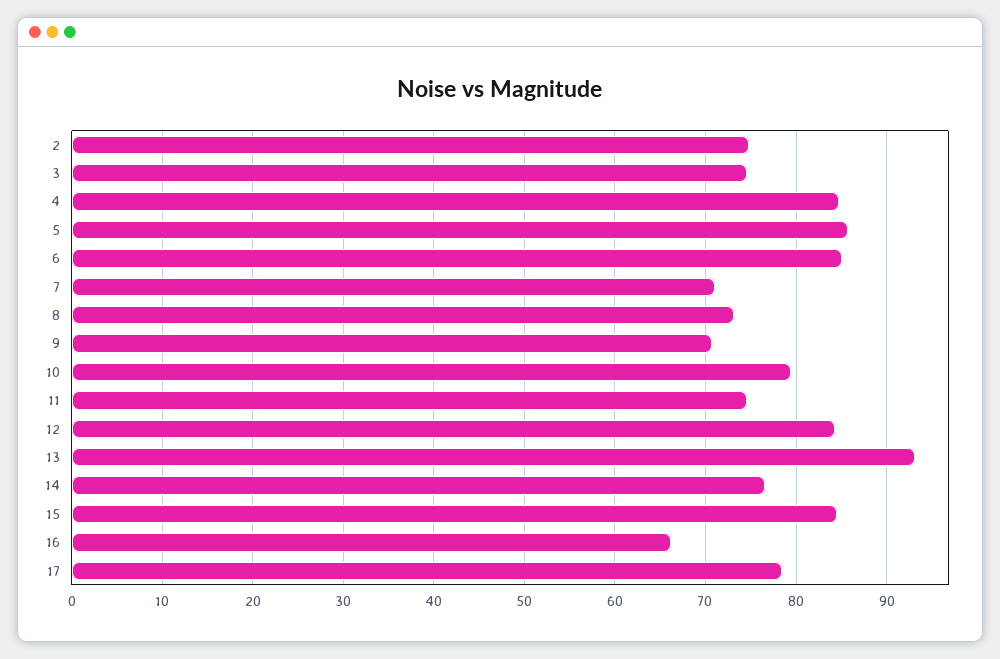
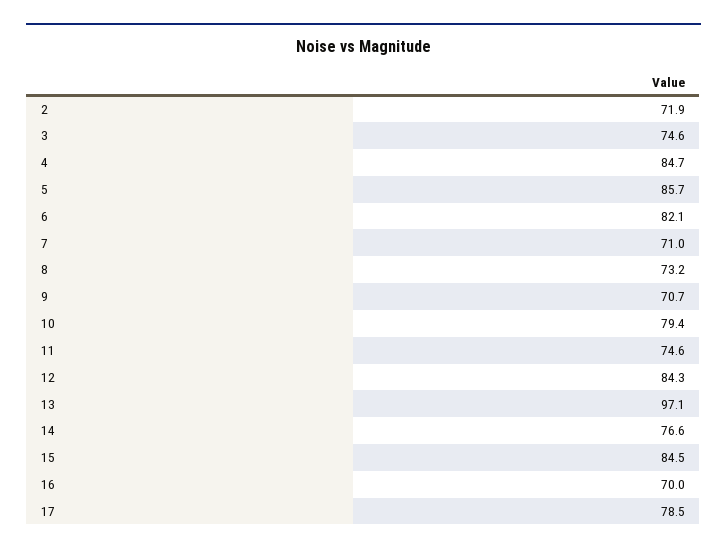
2: 75 -> 71.9
6: 85 -> 82.1
13: 93 -> 97.1
16: 66 -> 70

